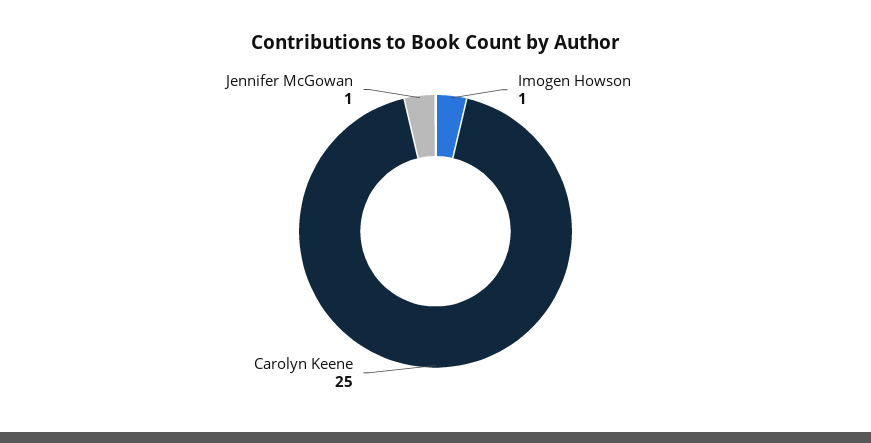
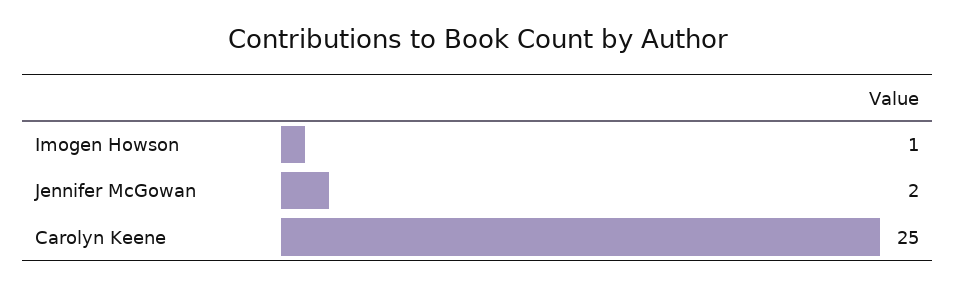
Jennifer McGowan: 1 -> 2

